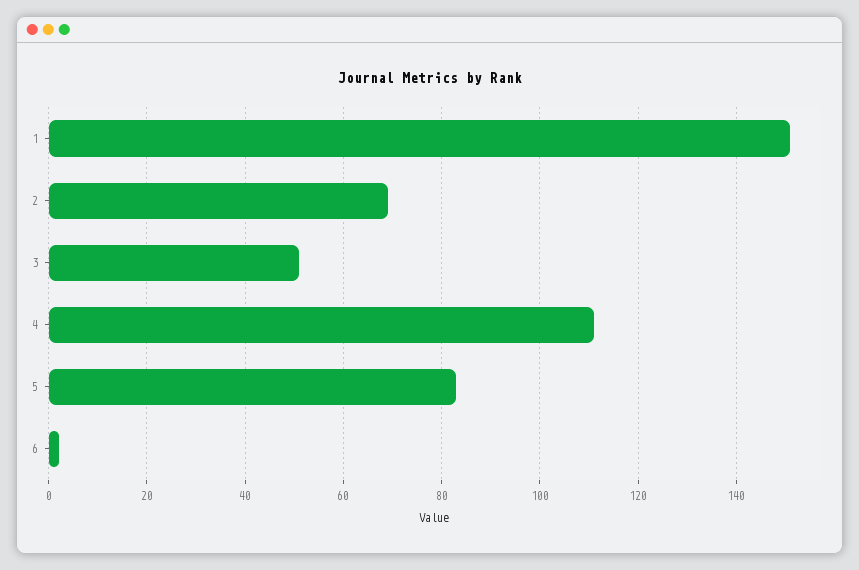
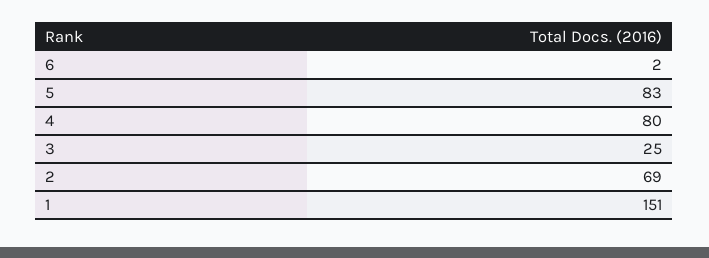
3: 50 -> 25
4: 110 -> 80

